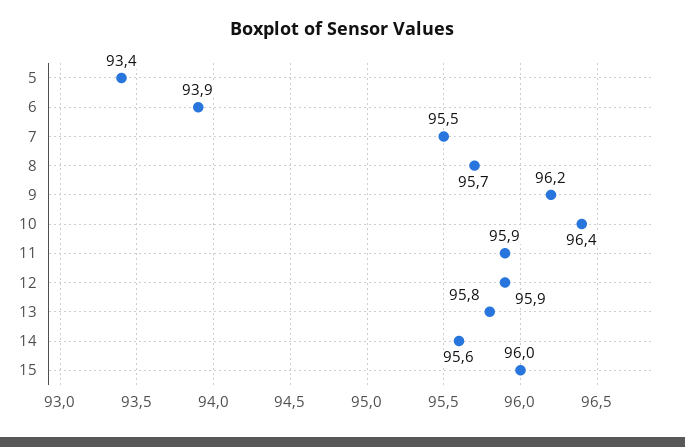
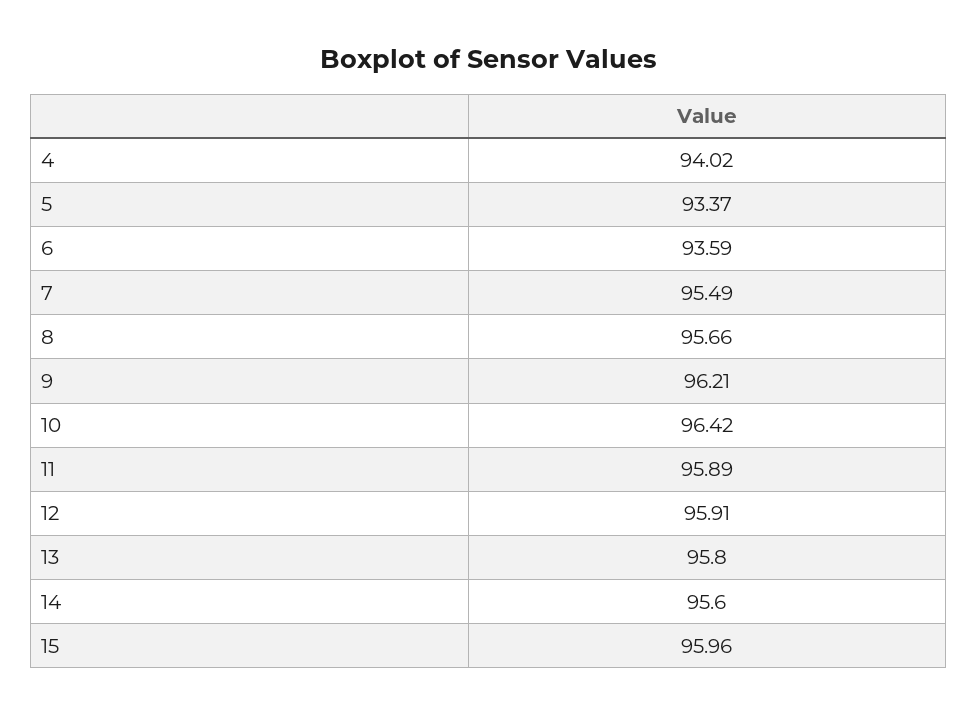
6: 93.9 -> 93.59
4: none -> 94.02

